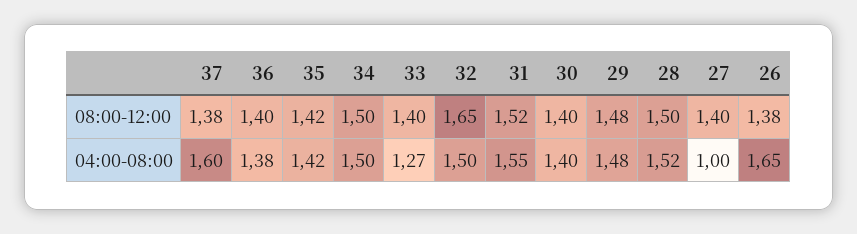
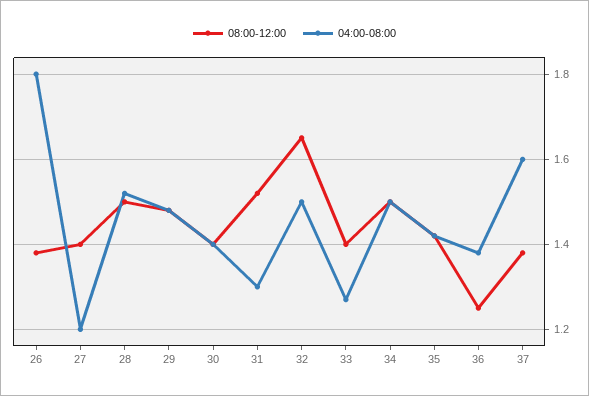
08:00-12:00, 36: 1.4 -> 1.25
04:00-08:00, 31: 1.55 -> 1.3
04:00-08:00, 27: 1 -> 1.2
04:00-08:00, 26: 1.65 -> 1.8

